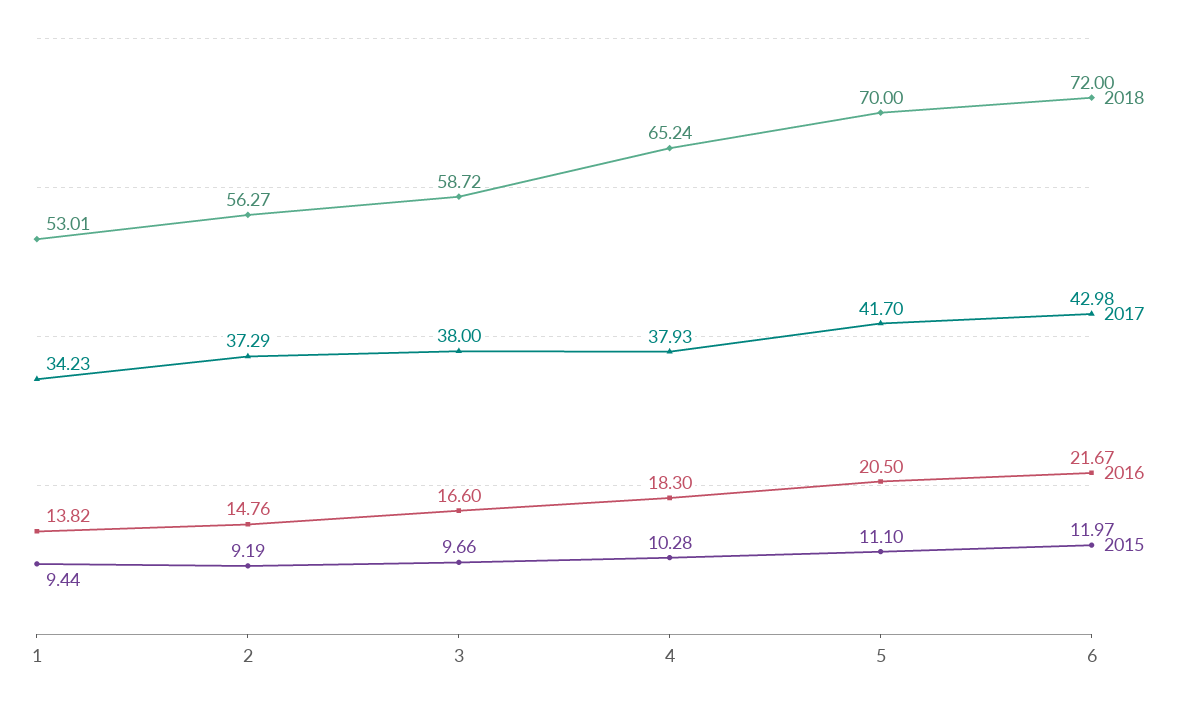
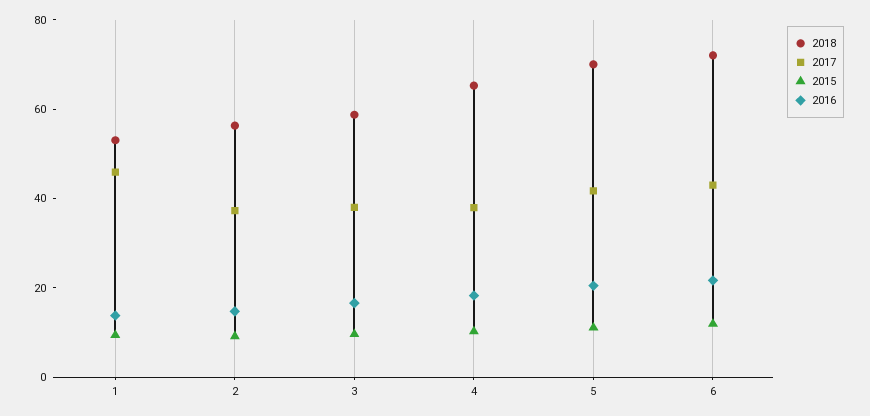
2017, 1: 34.23 -> 45

